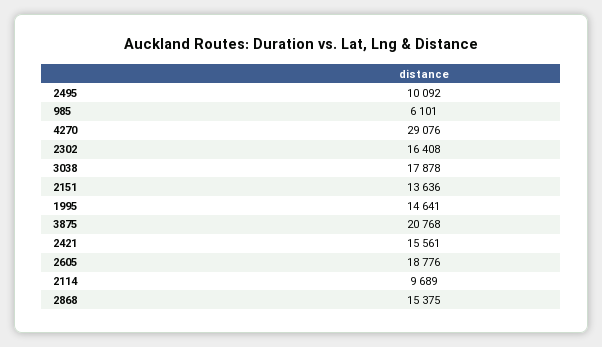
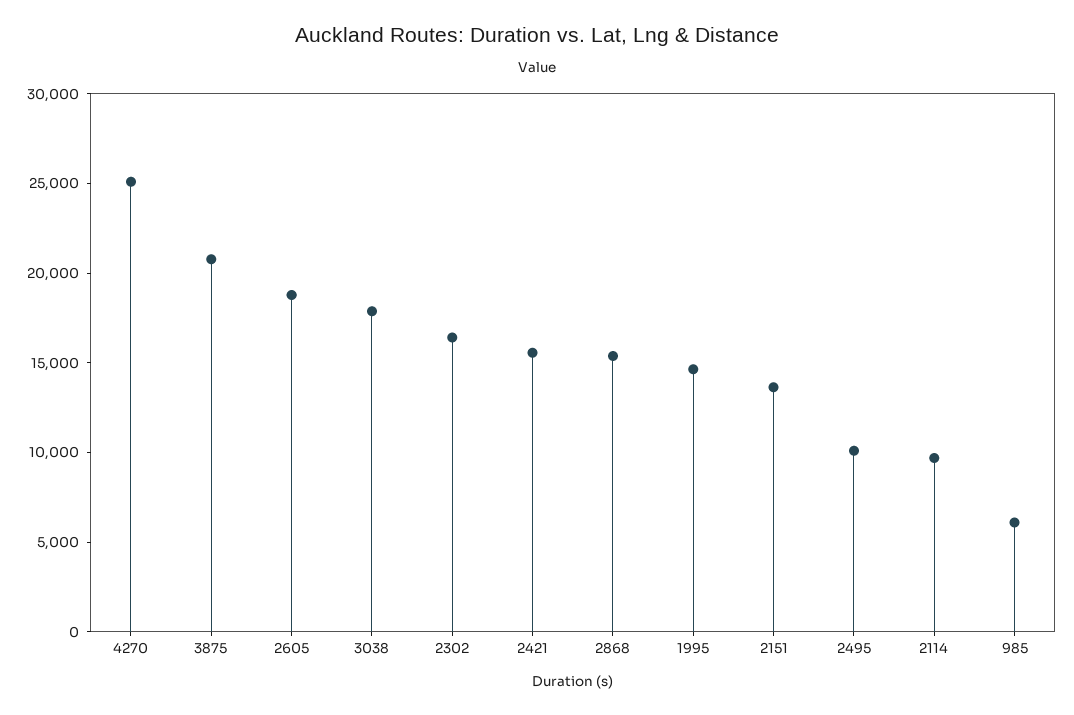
4270: 29076 -> 25000

